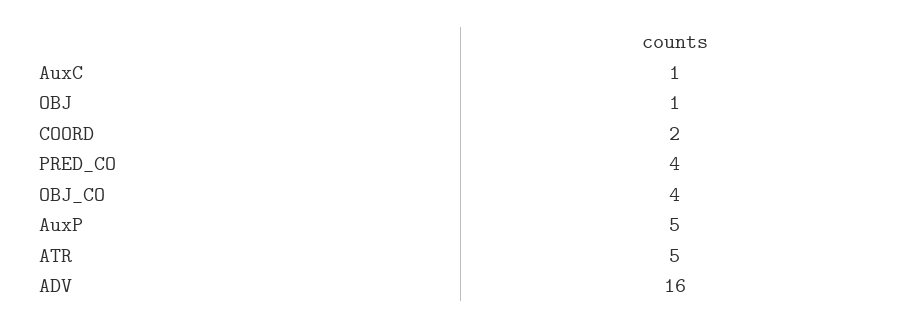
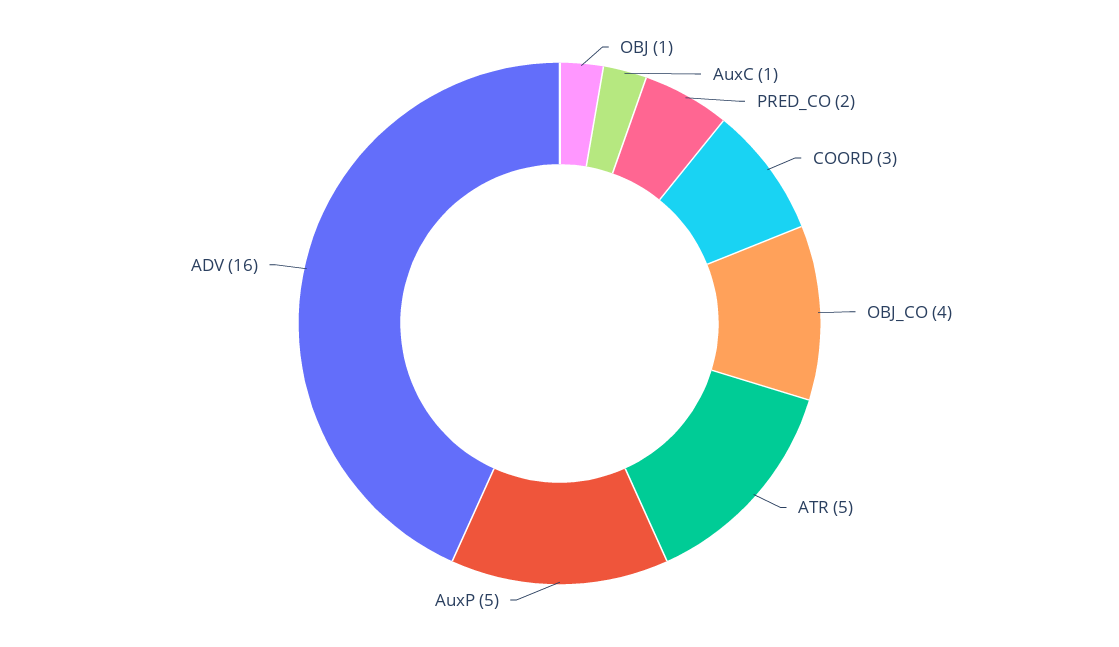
COORD: 2 -> 3
PRED_CO: 4 -> 2

